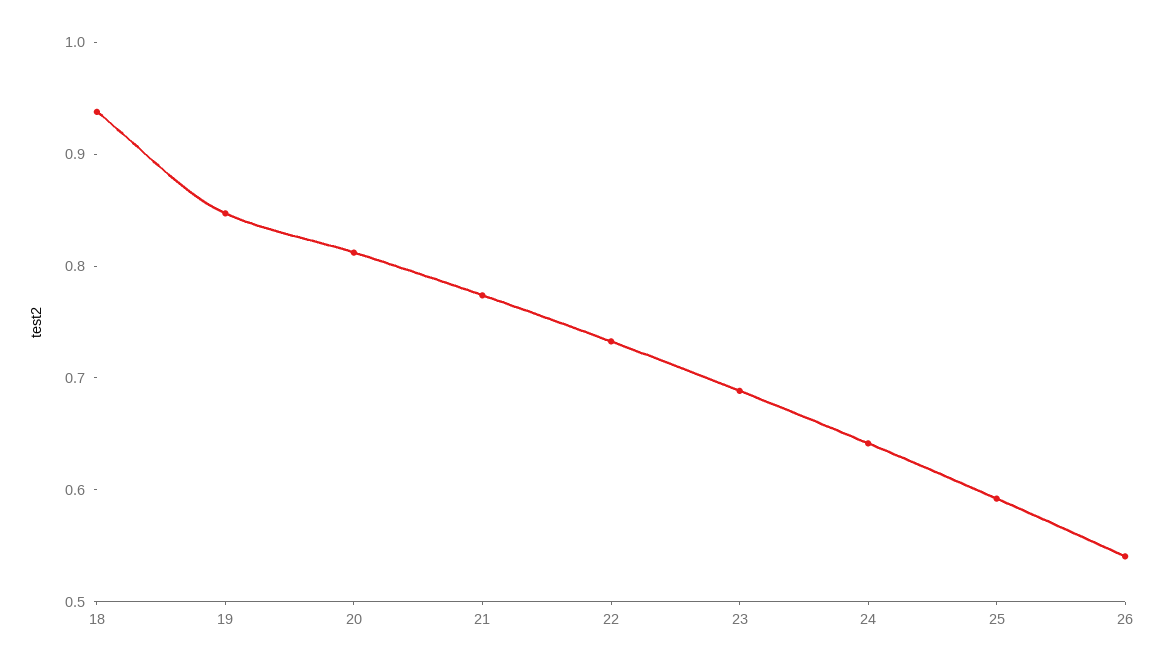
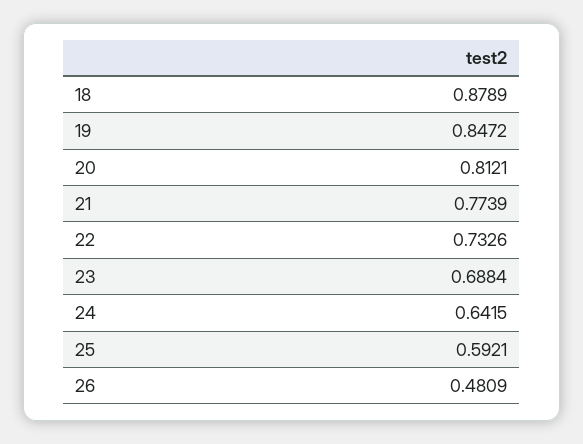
18: 0.94 -> 0.8789
26: 0.54 -> 0.4809

